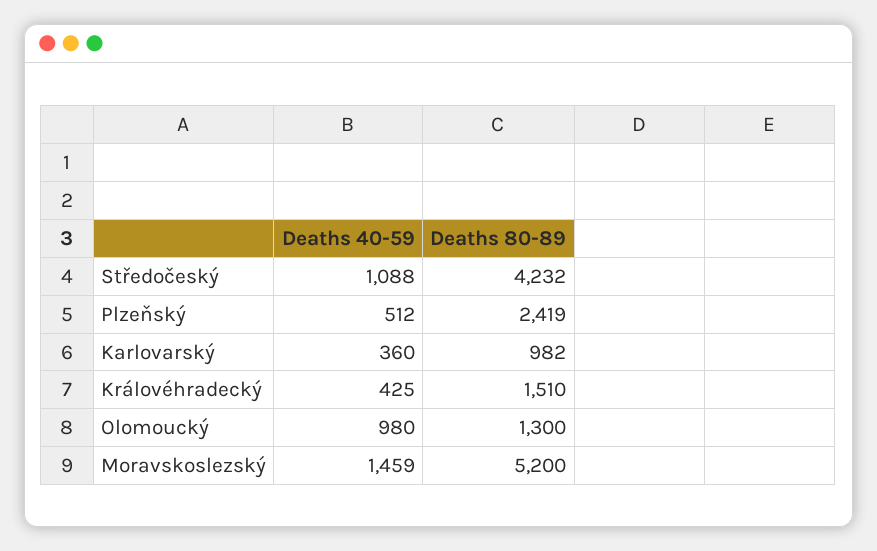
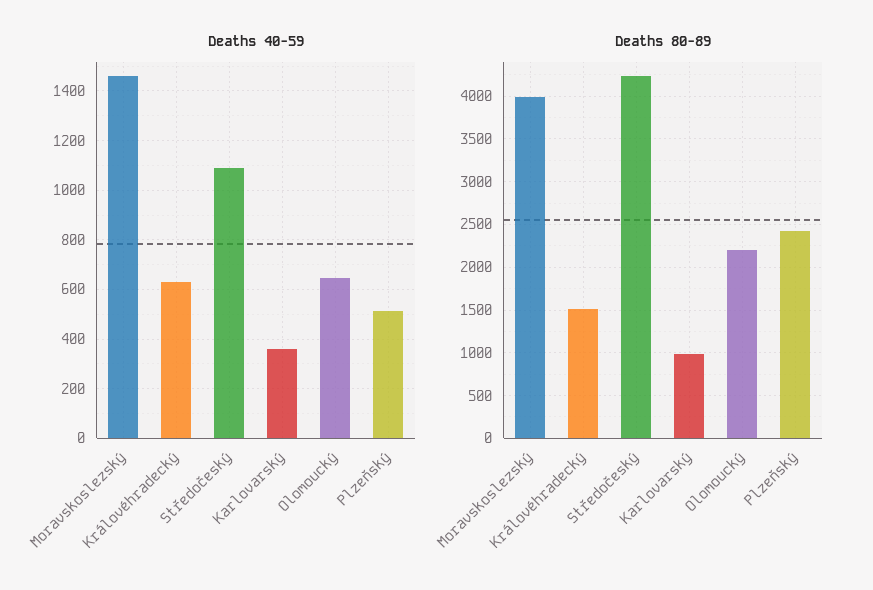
Deaths 40-59, Královéhradecký: 425 -> 625
Deaths 40-59, Olomoucký: 980 -> 650
Deaths 80-89, Olomoucký: 1300 -> 2200
Deaths 80-89, Moravskoslezský: 5200 -> 4000

